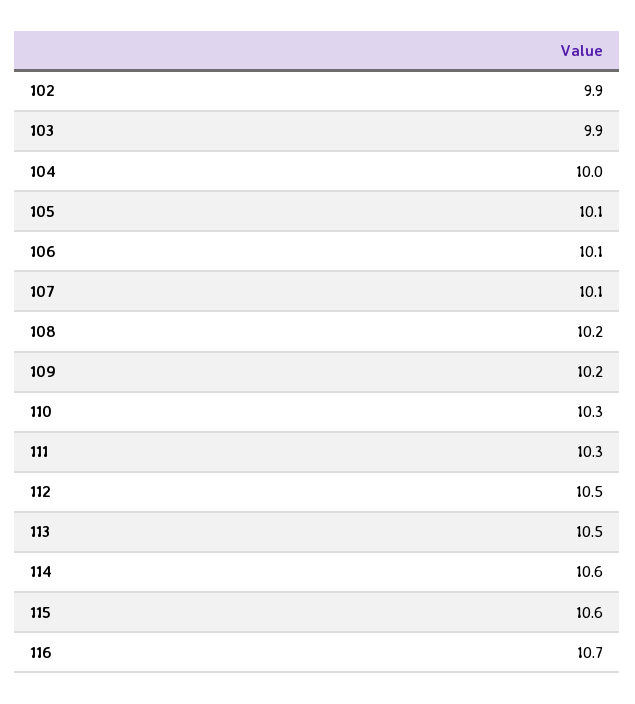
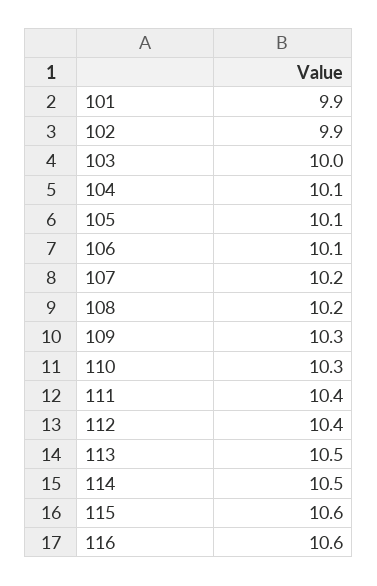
103: 9.9 -> 10
104: 10 -> 10.1
107: 10.1 -> 10.2
109: 10.2 -> 10.3
111: 10.3 -> 10.4
112: 10.5 -> 10.4
114: 10.6 -> 10.5
116: 10.7 -> 10.6
101: none -> 9.9

